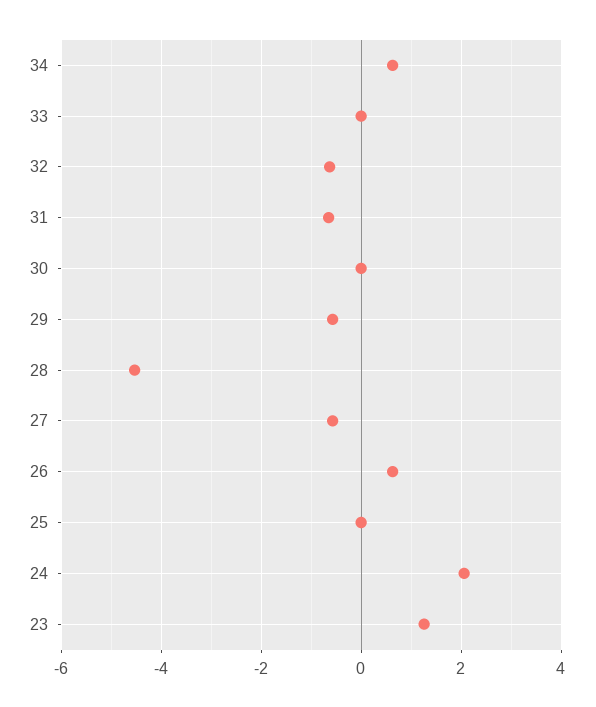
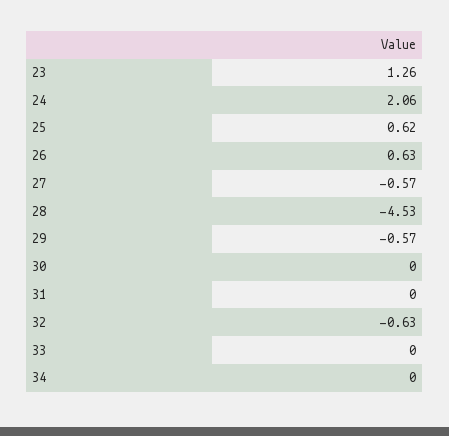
34: 0.6 -> 0
31: -0.6 -> 0
25: 0 -> 0.62

